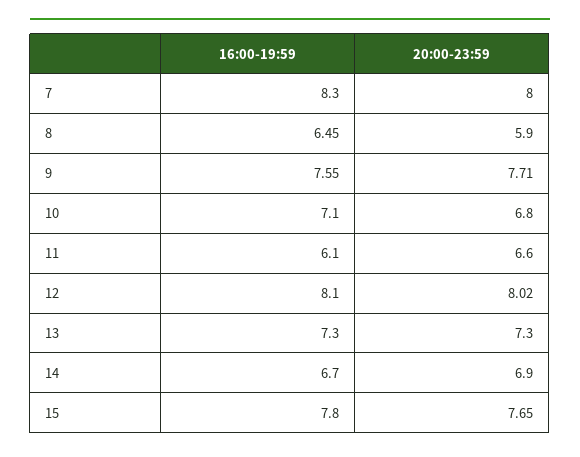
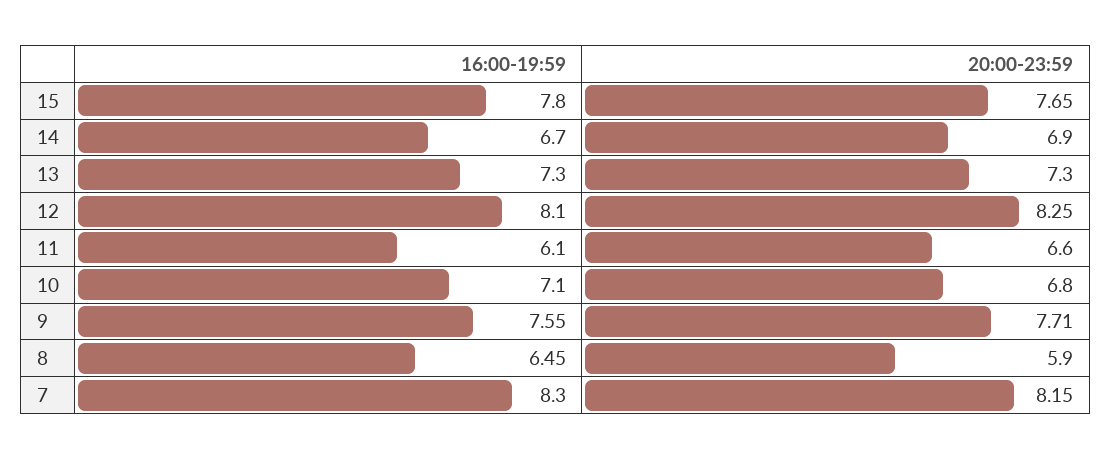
20:00-23:59, 7: 8 -> 8.15
20:00-23:59, 12: 8.02 -> 8.25

